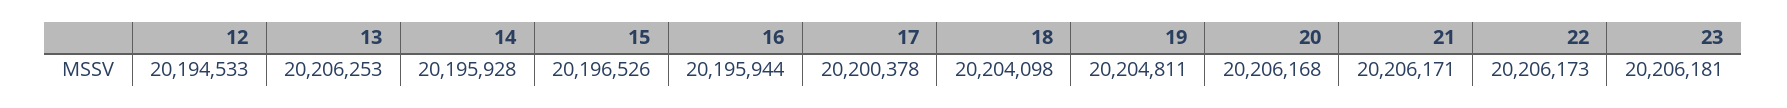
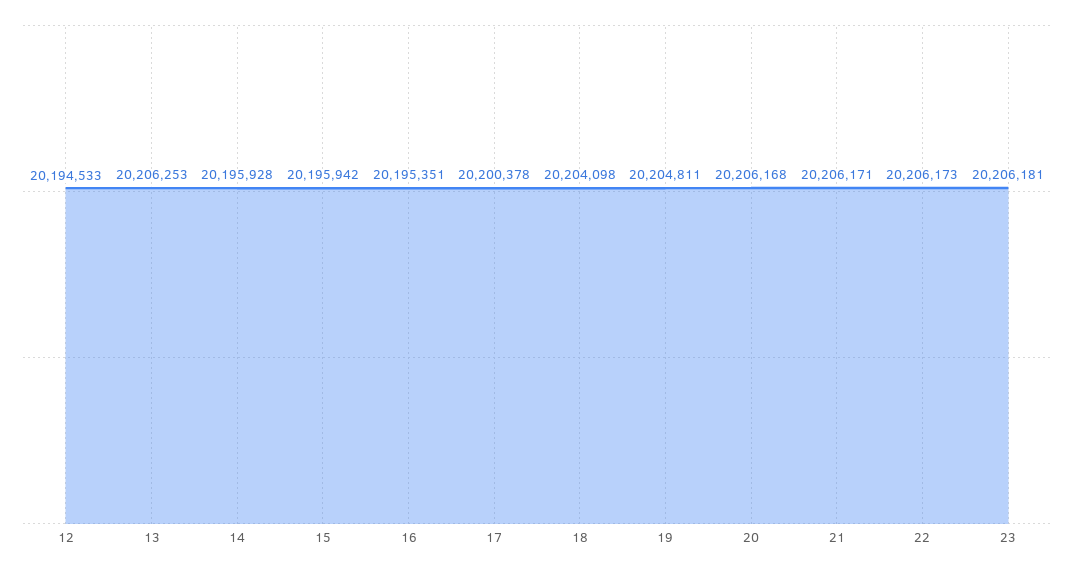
15: 20196526 -> 20195942
16: 20195944 -> 20195351

